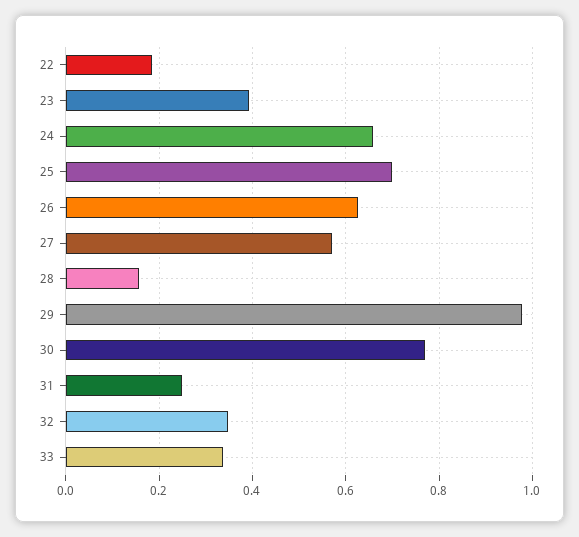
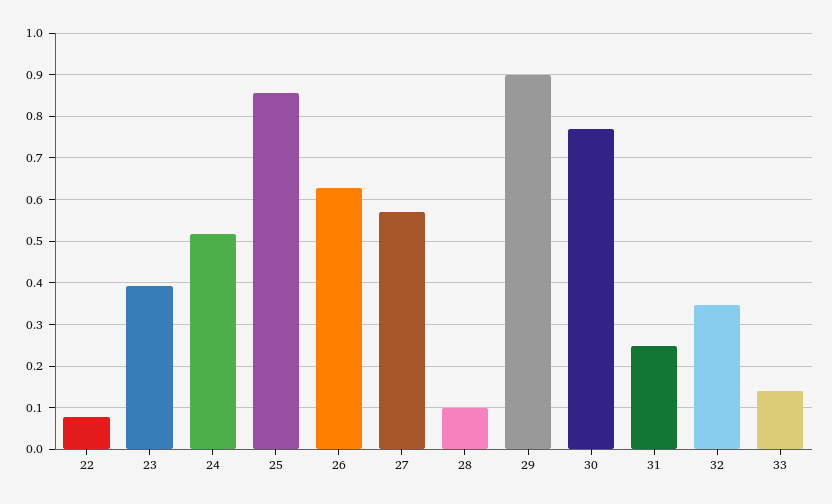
22: 0.18 -> 0.08
24: 0.66 -> 0.52
25: 0.7 -> 0.86
28: 0.16 -> 0.1
29: 0.98 -> 0.9
33: 0.34 -> 0.14

